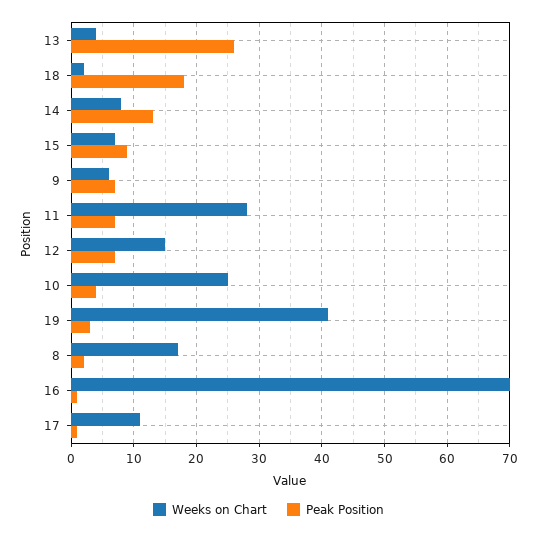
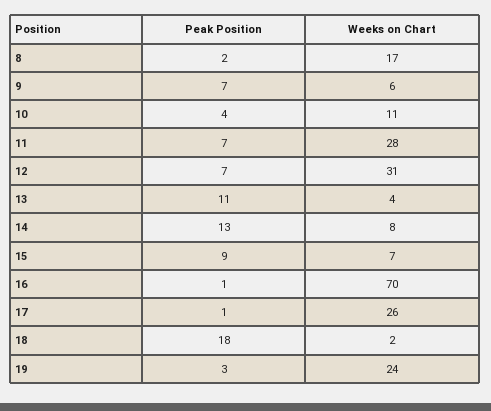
Peak Position, 13: 26 -> 11
Weeks on Chart, 12: 15 -> 31
Weeks on Chart, 10: 25 -> 11
Weeks on Chart, 19: 41 -> 24
Weeks on Chart, 17: 11 -> 26

